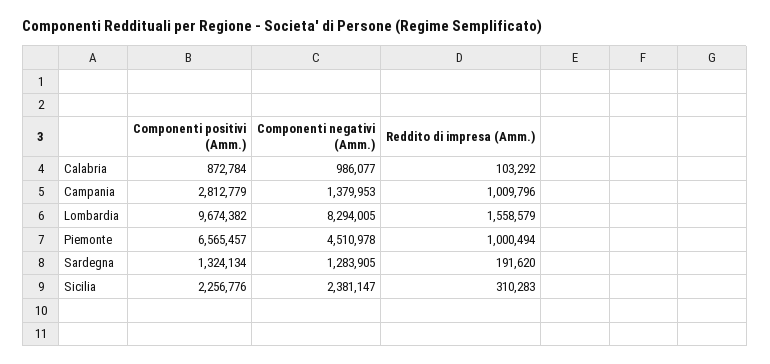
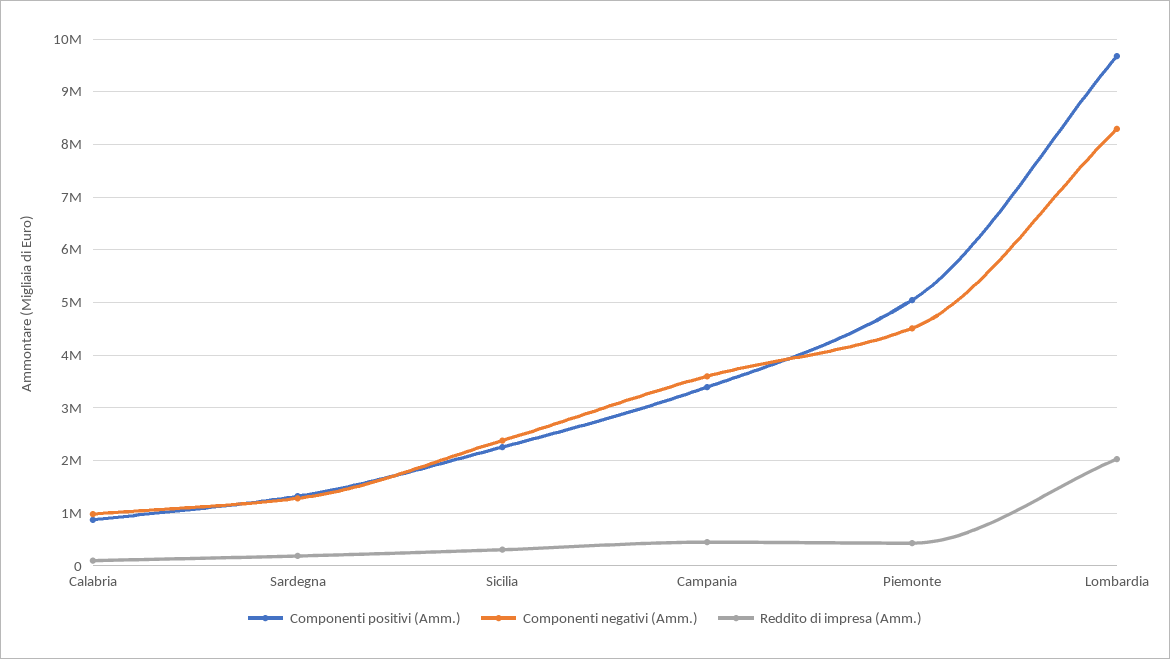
Componenti positivi (Amm.), Campania: 2812779 -> 3400000
Componenti negativi (Amm.), Campania: 1379953 -> 3600000
Reddito di impresa (Amm.), Campania: 1009796 -> 400000
Reddito di impresa (Amm.), Lombardia: 1558579 -> 2000000
Componenti positivi (Amm.), Piemonte: 6565457 -> 5000000
Reddito di impresa (Amm.), Piemonte: 1000494 -> 400000

